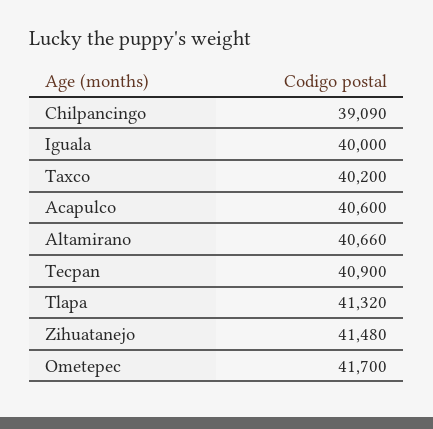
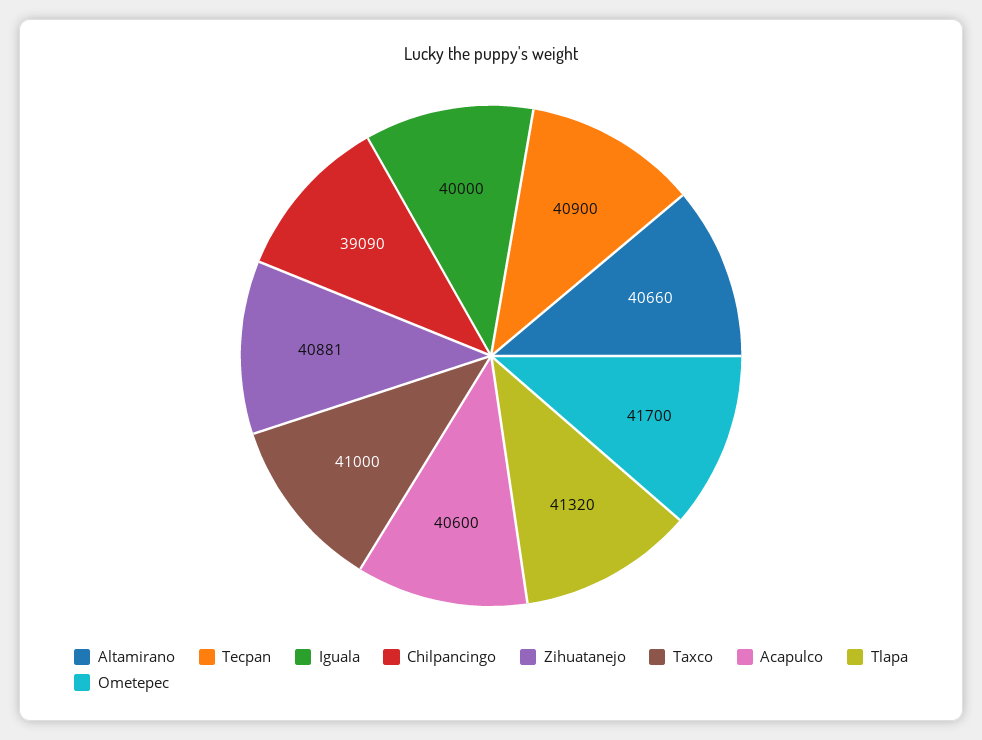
Taxco: 40200 -> 41000
Zihuatanejo: 41480 -> 40881

